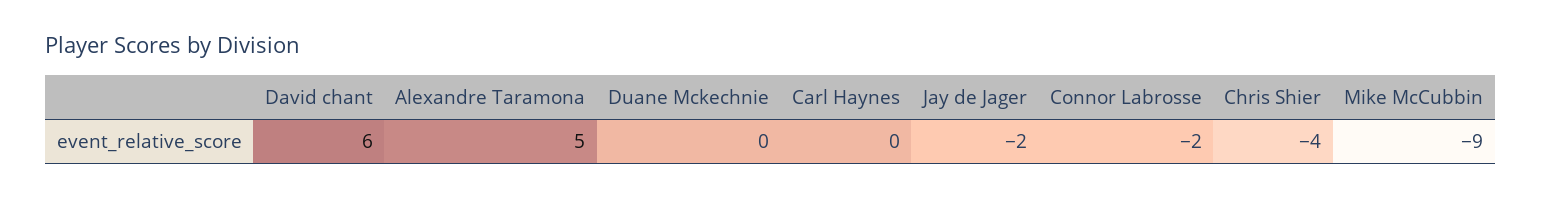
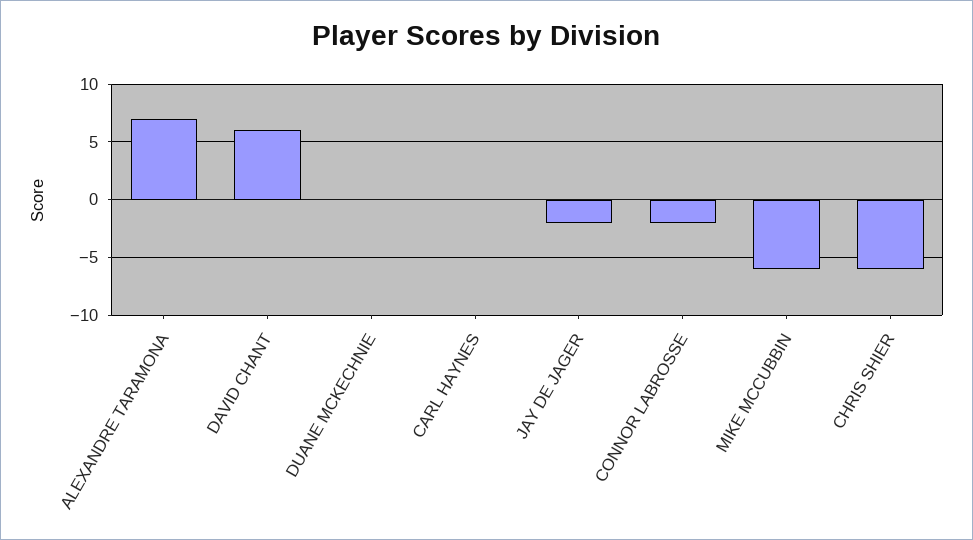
Alexandre Taramona: 5 -> 7
Chris Shier: -4 -> -6
Mike McCubbin: -9 -> -6

